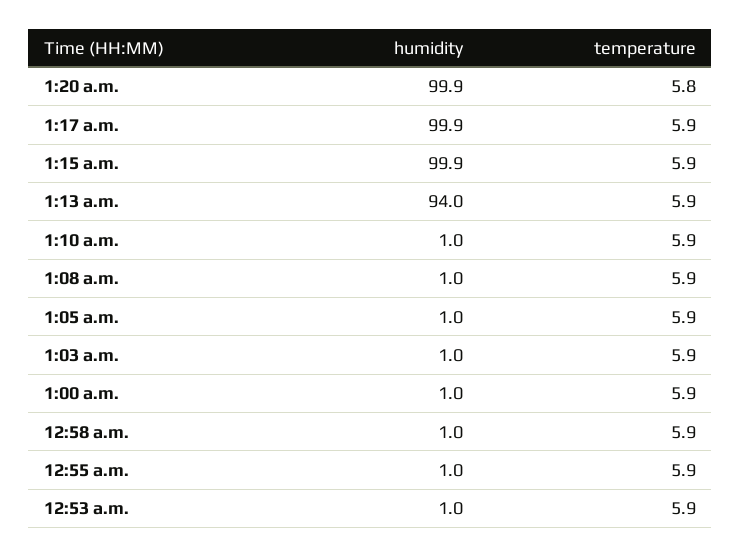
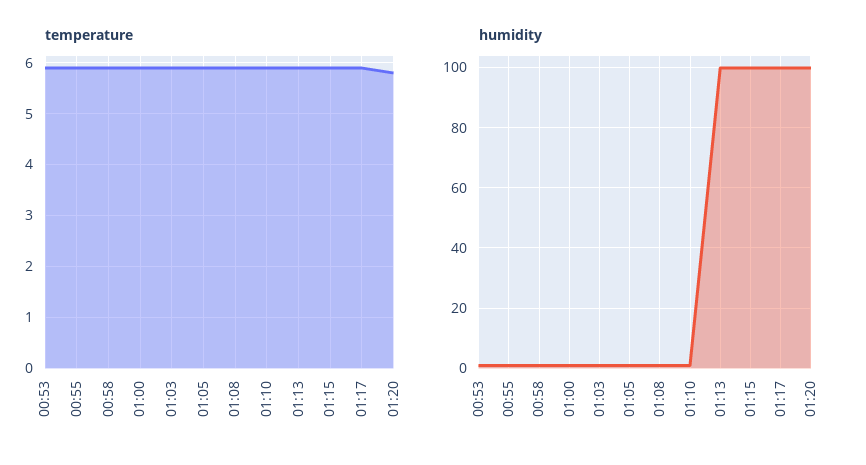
humidity, 1:13 a.m.: 94 -> 100

